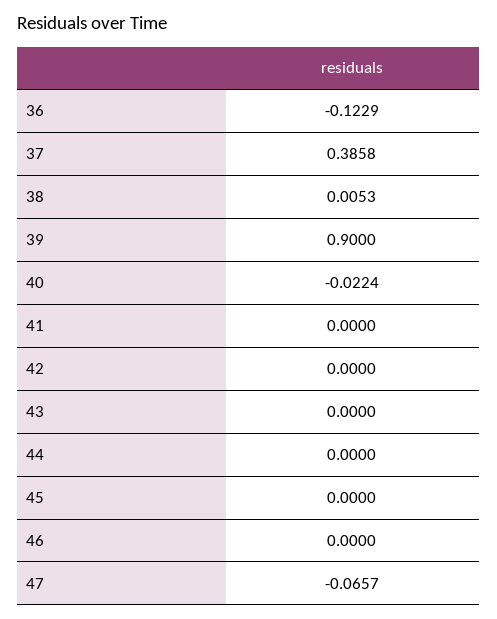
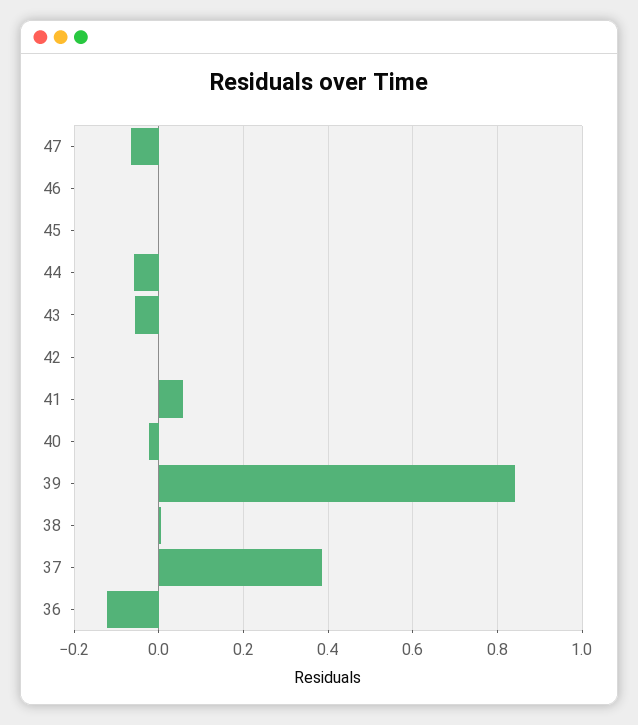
39: 0.9 -> 0.84
41: 0 -> 0.06
43: 0 -> -0.06
44: 0 -> -0.06

